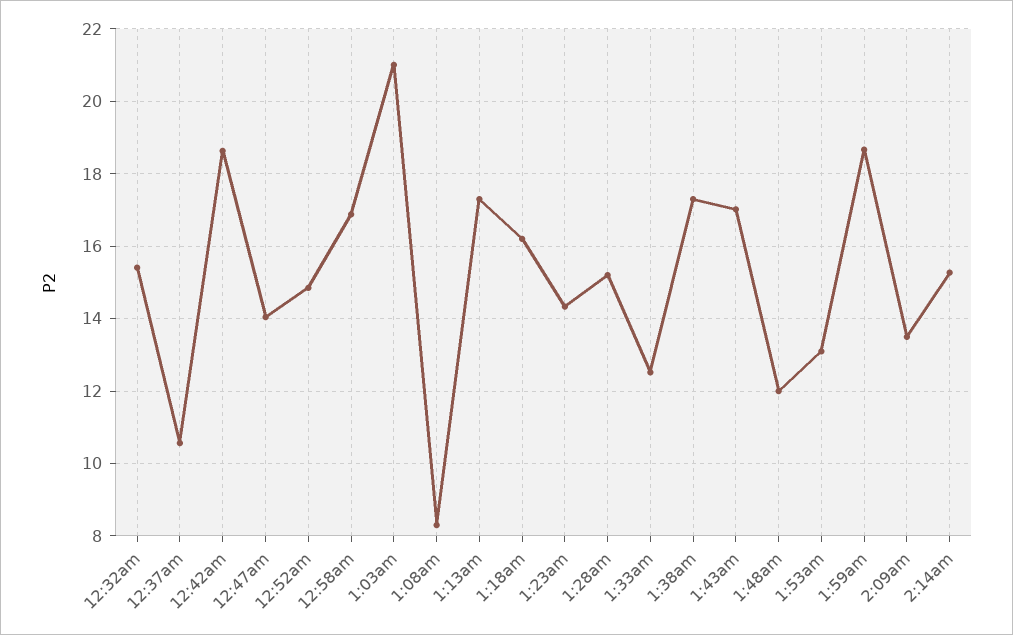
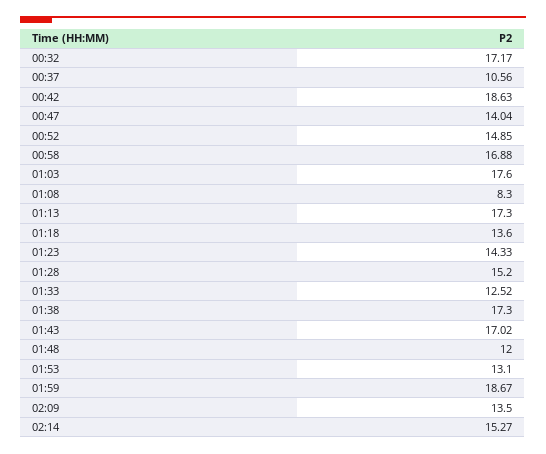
12:32am: 15.4 -> 17.17
1:03am: 21 -> 17.6
1:18am: 16.2 -> 13.6

